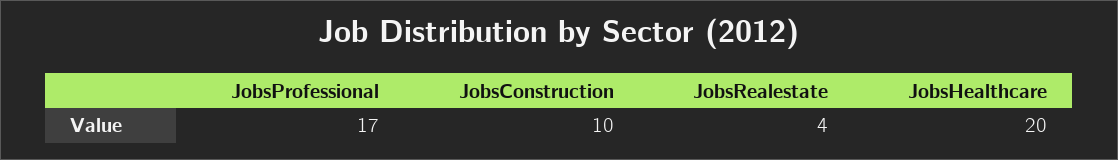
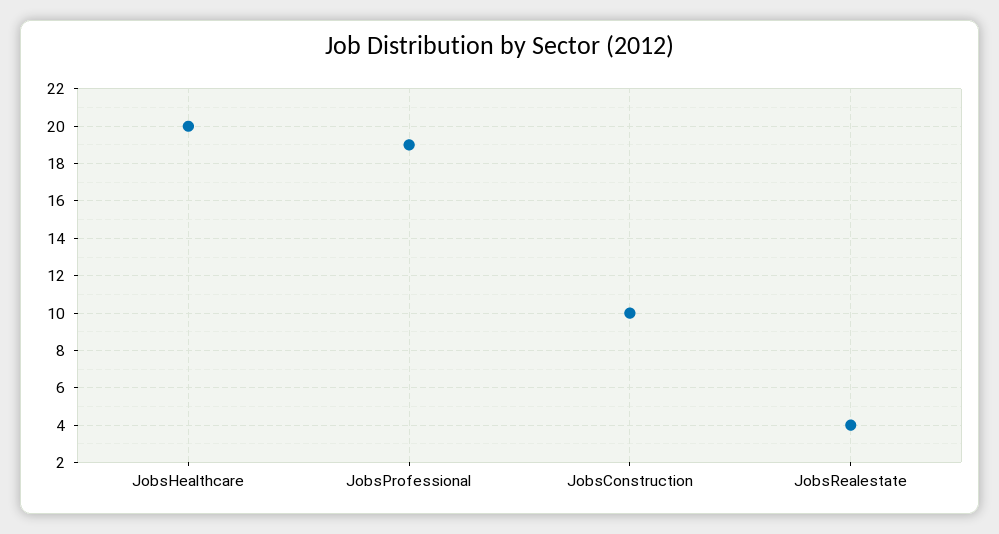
JobsProfessional: 17 -> 19

